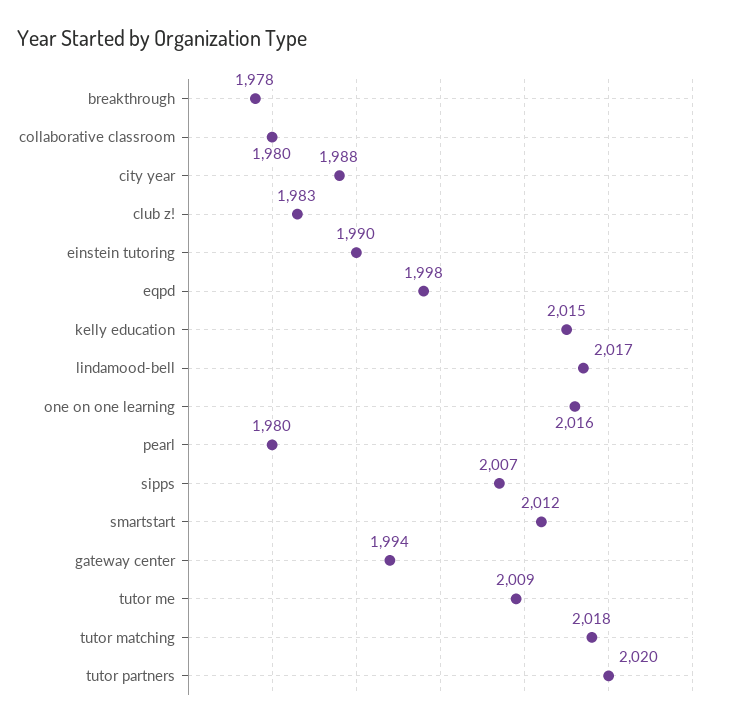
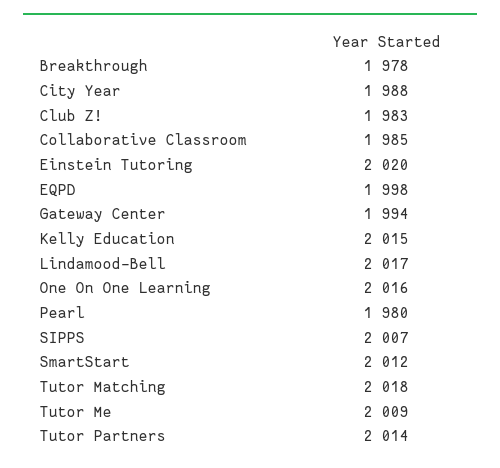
collaborative classroom: 1980 -> 1985
einstein tutoring: 1990 -> 2020
tutor partners: 2020 -> 2014

